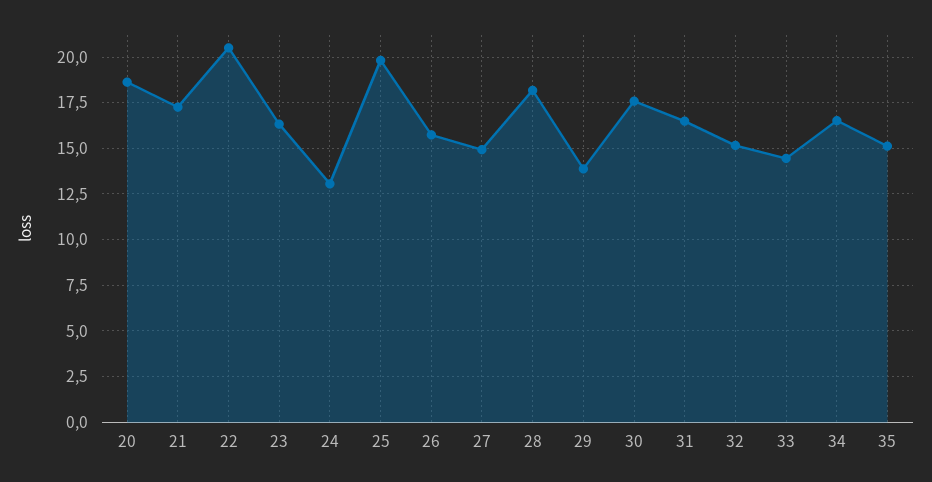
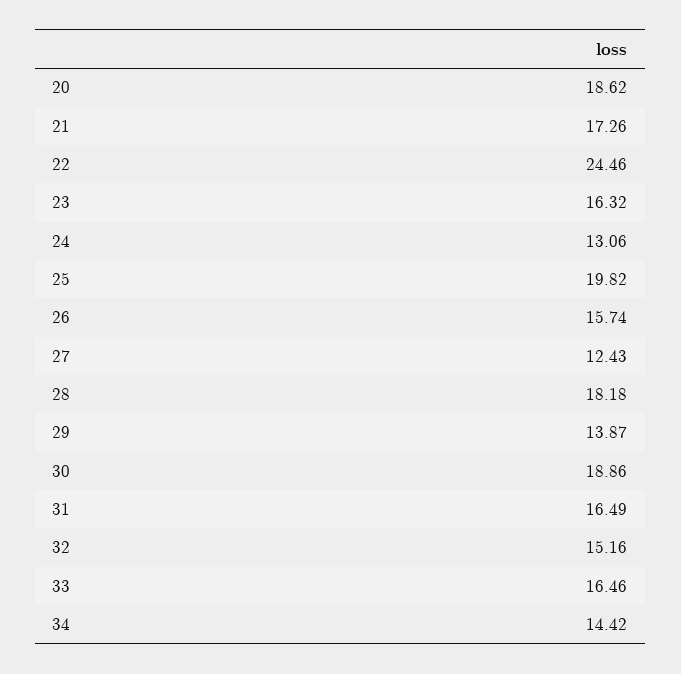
22: 20.5 -> 24.46
27: 15 -> 12.43
30: 17.5 -> 18.86
33: 14.5 -> 16.46
34: 16.5 -> 14.42
35: 15 -> none

